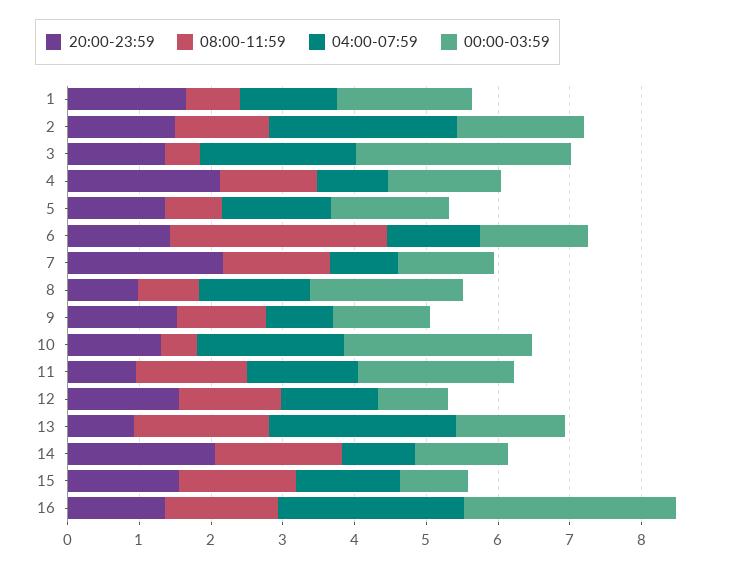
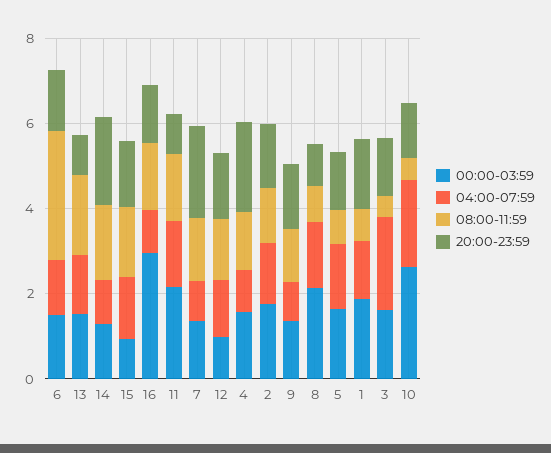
04:00-07:59, 2: 2.6 -> 1.5
00:00-03:59, 3: 3 -> 1.5
04:00-07:59, 13: 2.6 -> 1.5
04:00-07:59, 16: 2.6 -> 1

